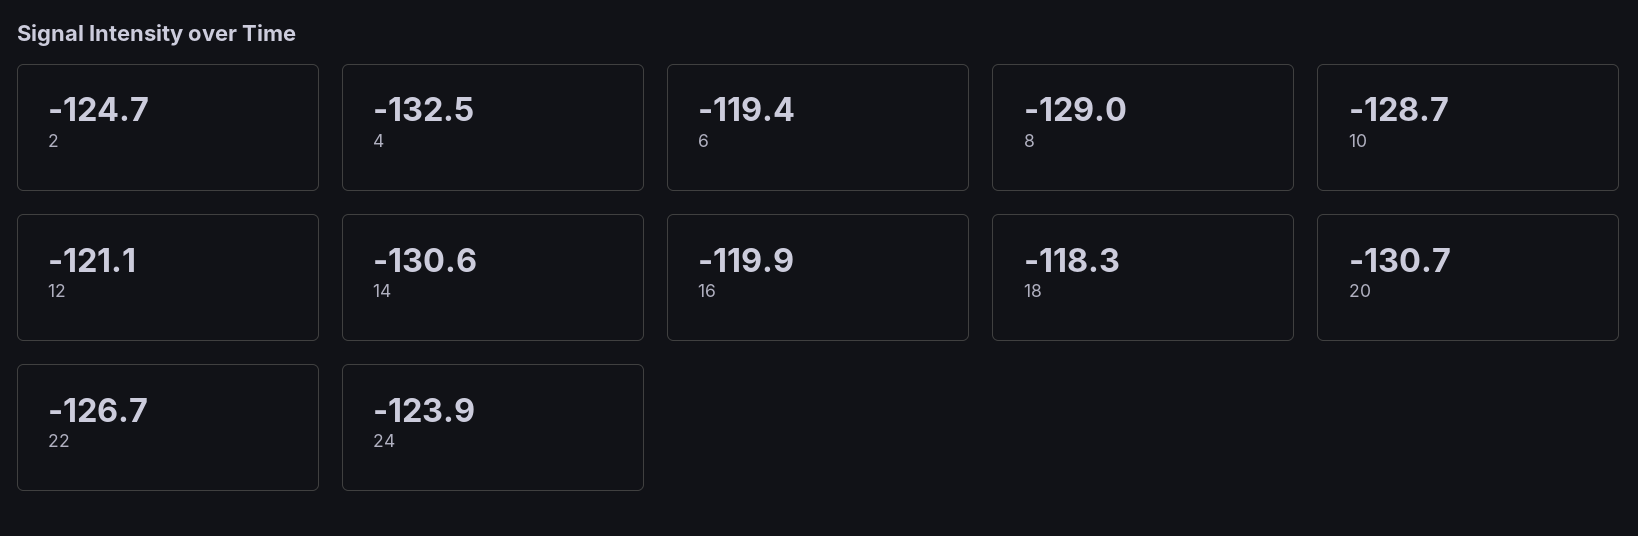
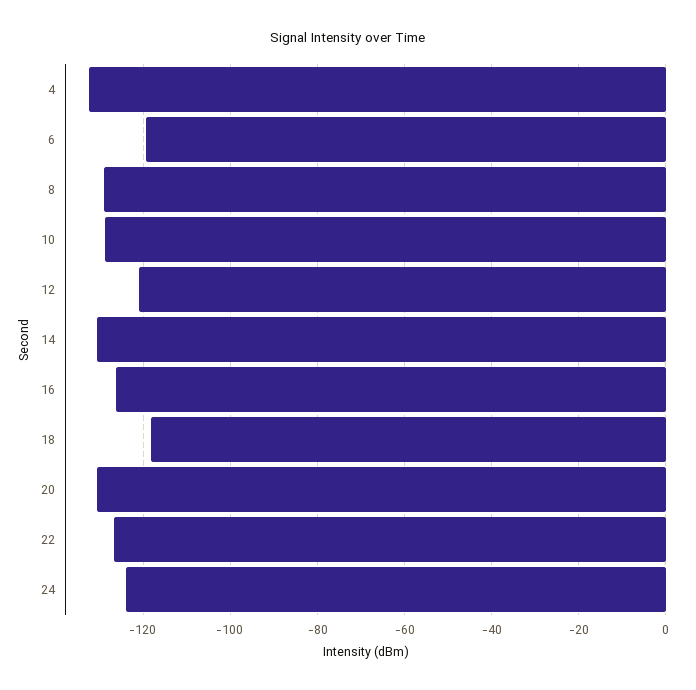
2: -124.7 -> none
16: -119.9 -> -126

